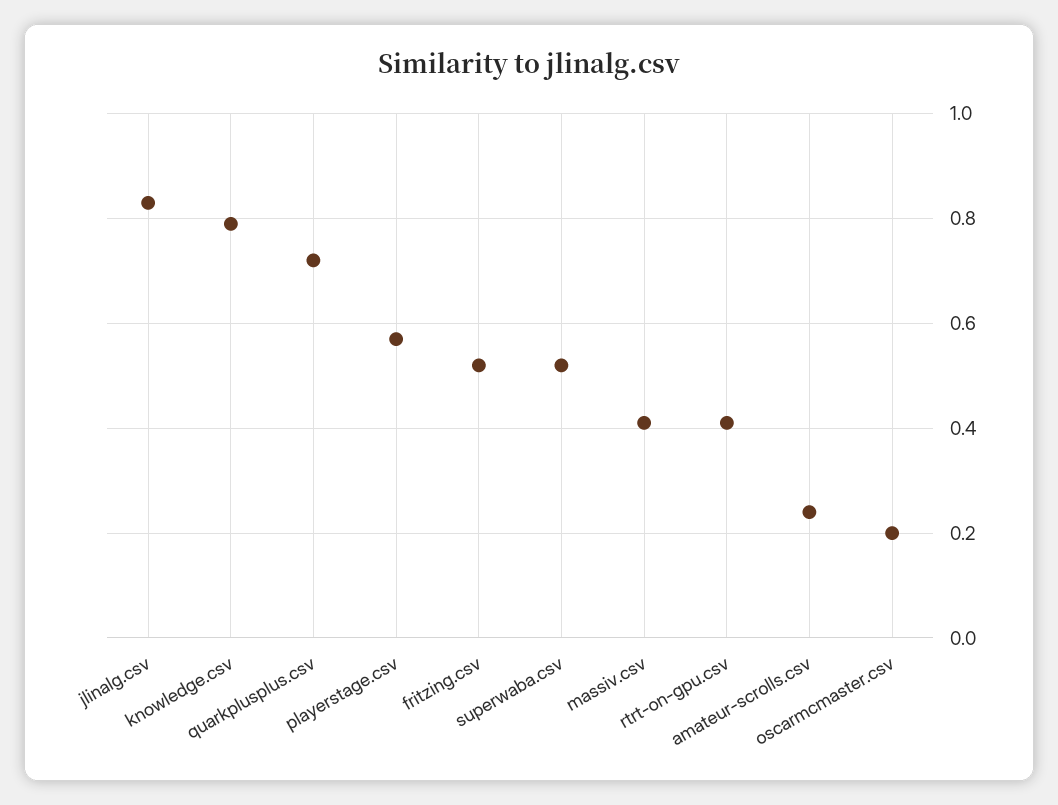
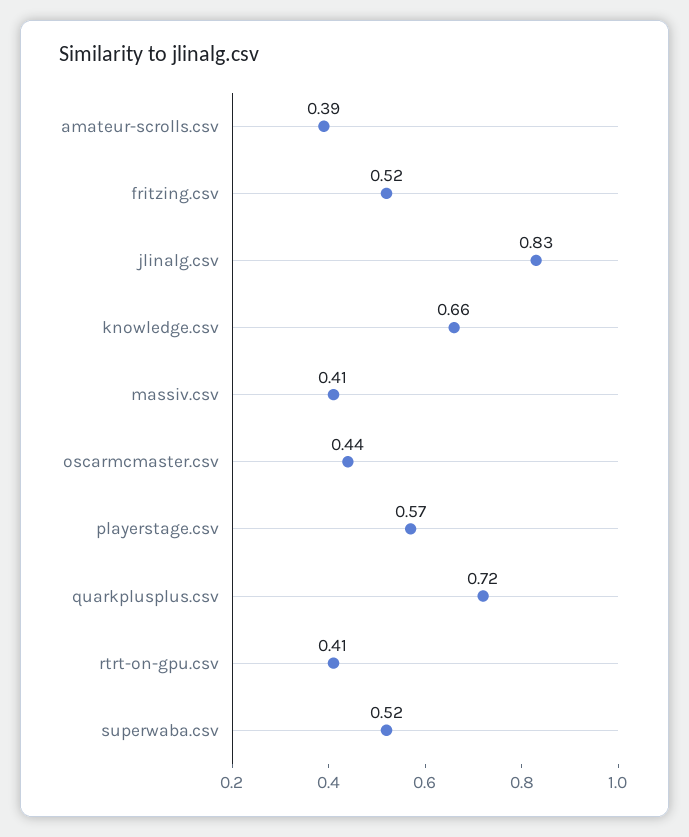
knowledge.csv: 0.8 -> 0.66
amateur-scrolls.csv: 0.25 -> 0.39
oscarmcmaster.csv: 0.2 -> 0.44

